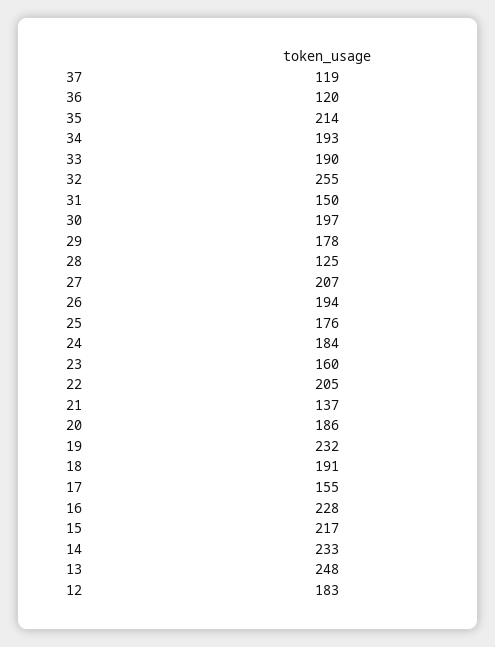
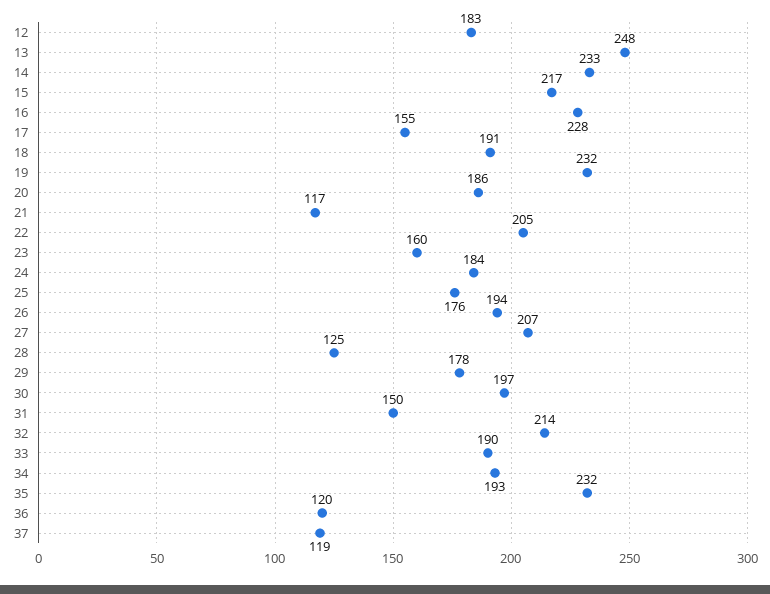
35: 214 -> 232
32: 255 -> 214
21: 137 -> 117

